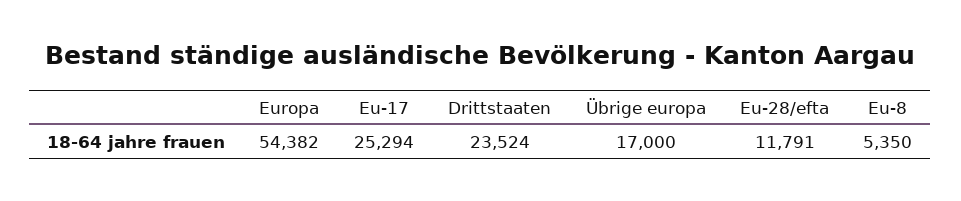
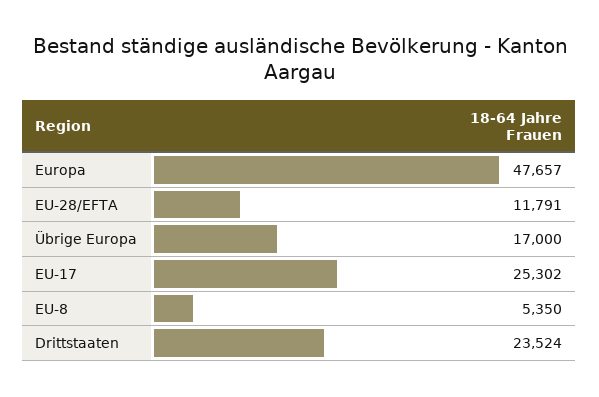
Europa: 54382 -> 47657
Eu-17: 25294 -> 25302

